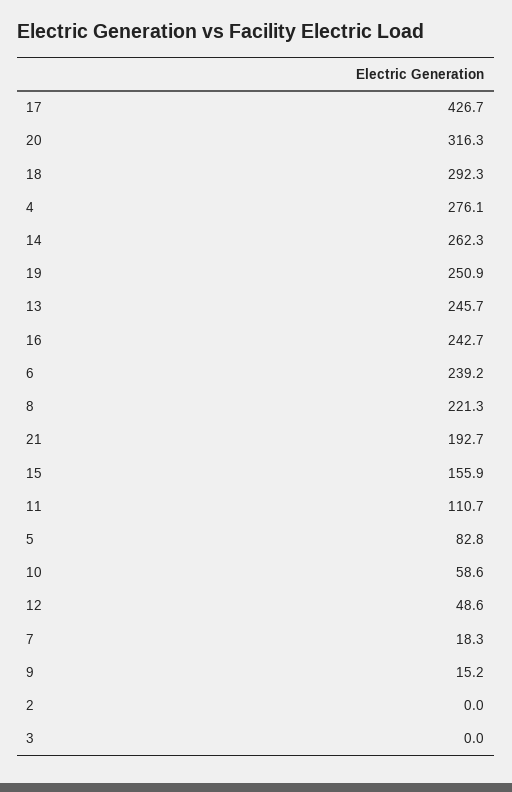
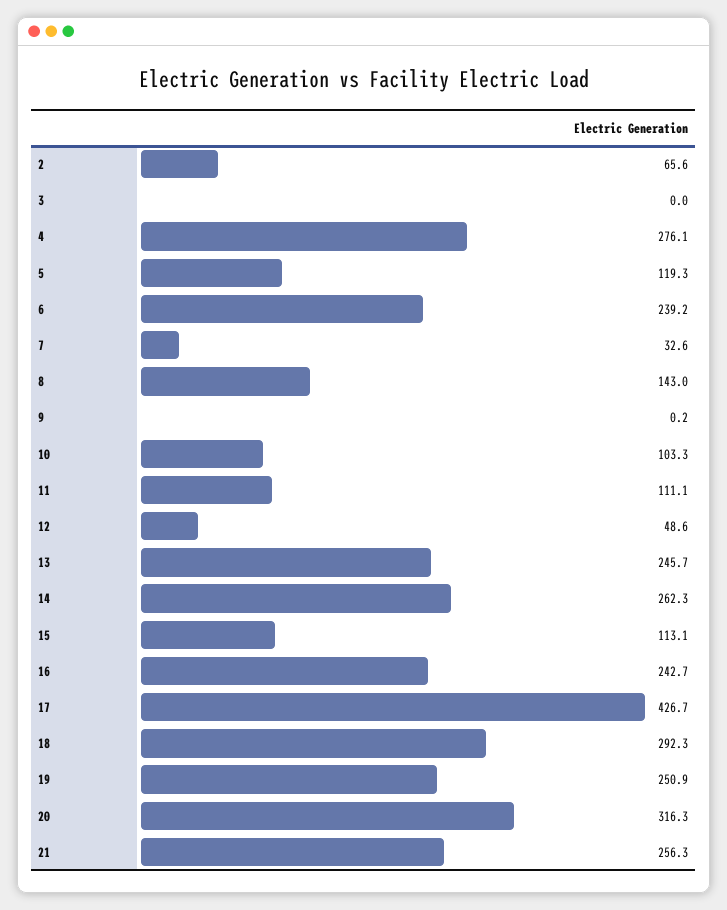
8: 221.3 -> 143
21: 192.7 -> 256.3
15: 155.9 -> 113.1
11: 110.7 -> 111.1
5: 82.8 -> 119.3
10: 58.6 -> 103.3
7: 18.3 -> 32.6
9: 15.2 -> 0.2
2: 0 -> 65.6

